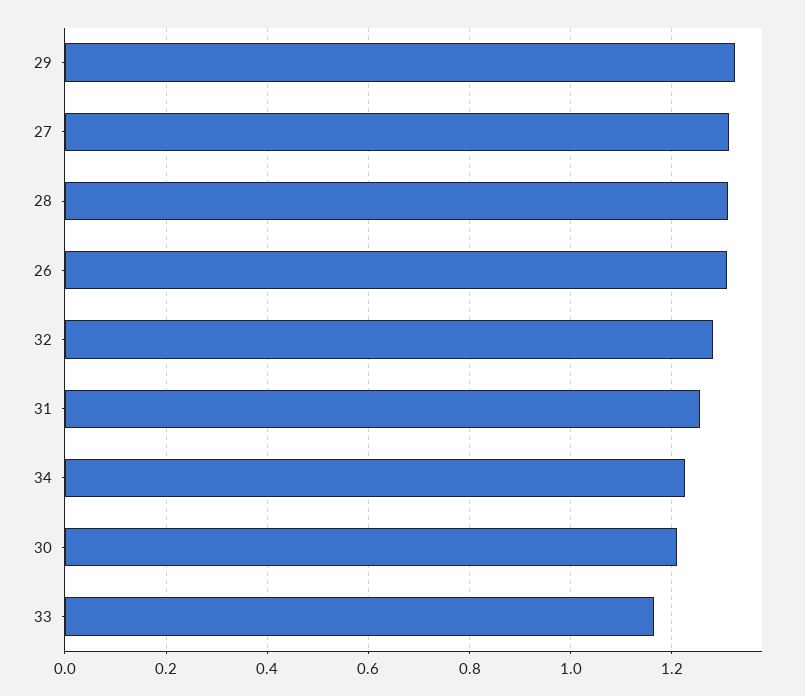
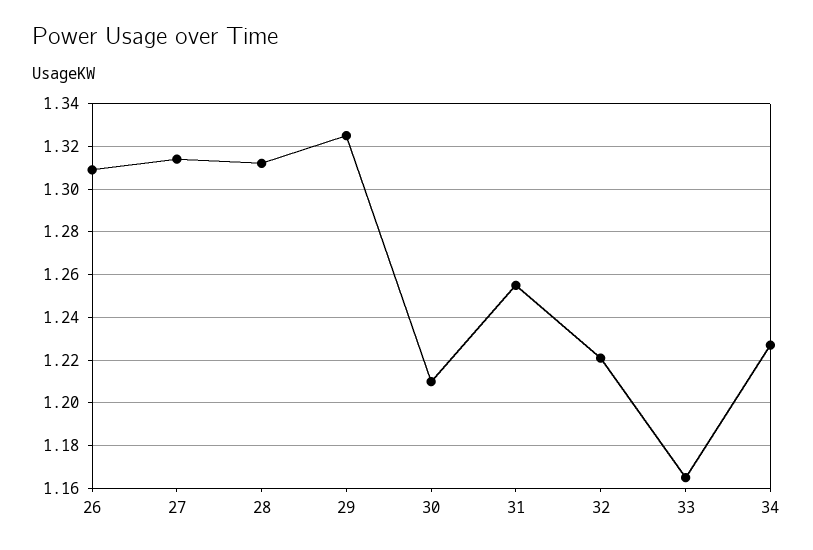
32: 1.28 -> 1.22

